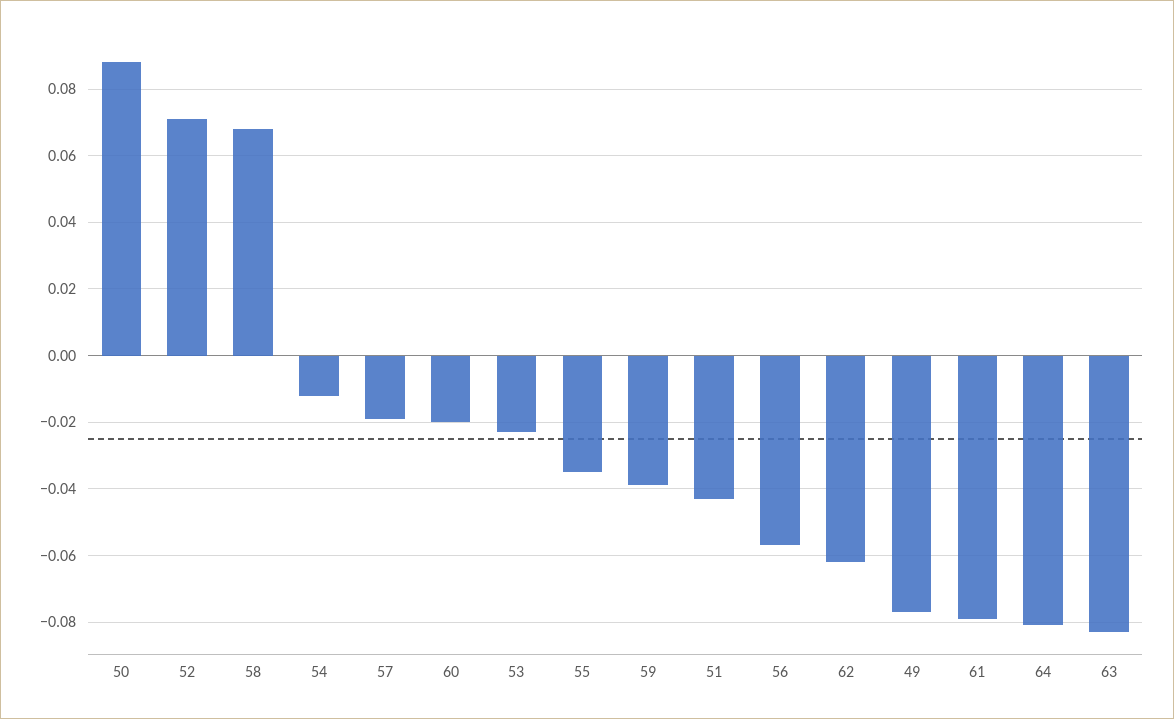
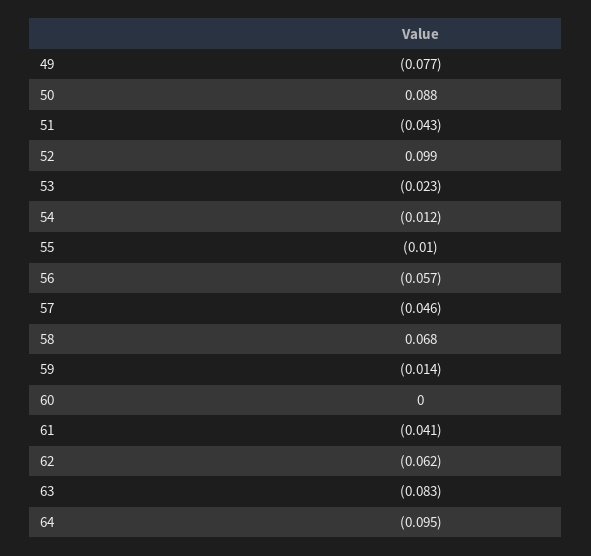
52: 0.07 -> 0.099
57: -0.02 -> -0.046
60: -0.02 -> 0
55: -0.035 -> -0.01
59: -0.04 -> -0.014
61: -0.08 -> -0.041
64: -0.08 -> -0.095

